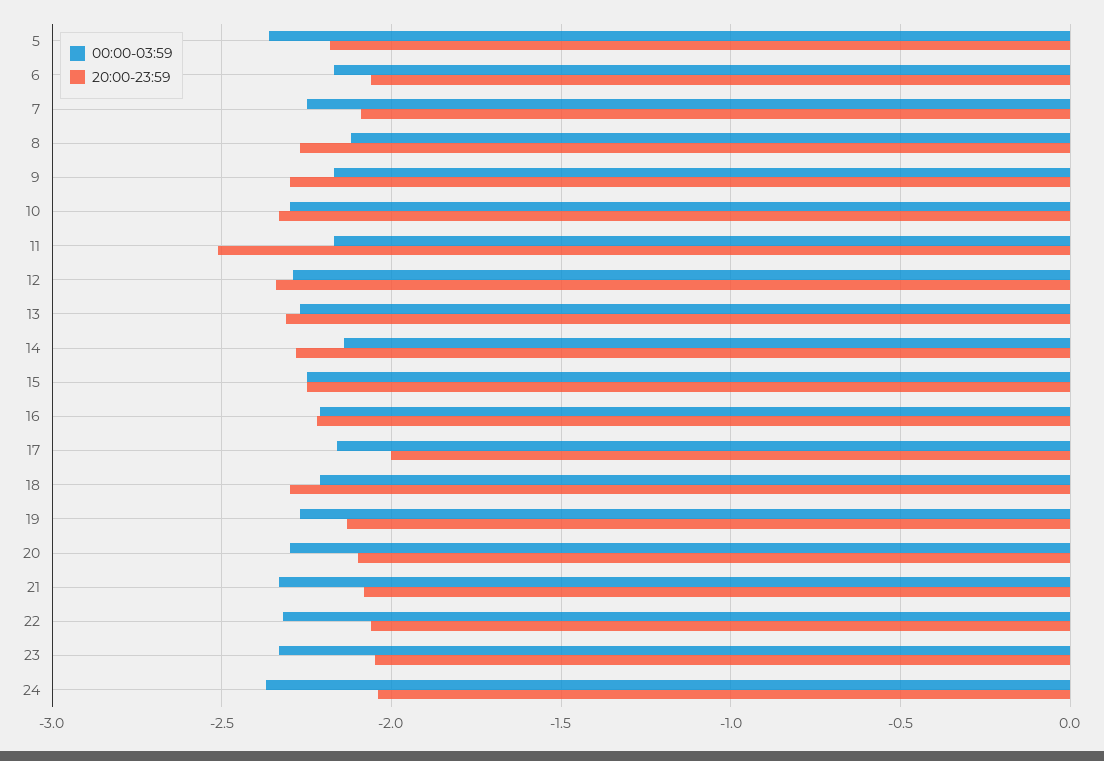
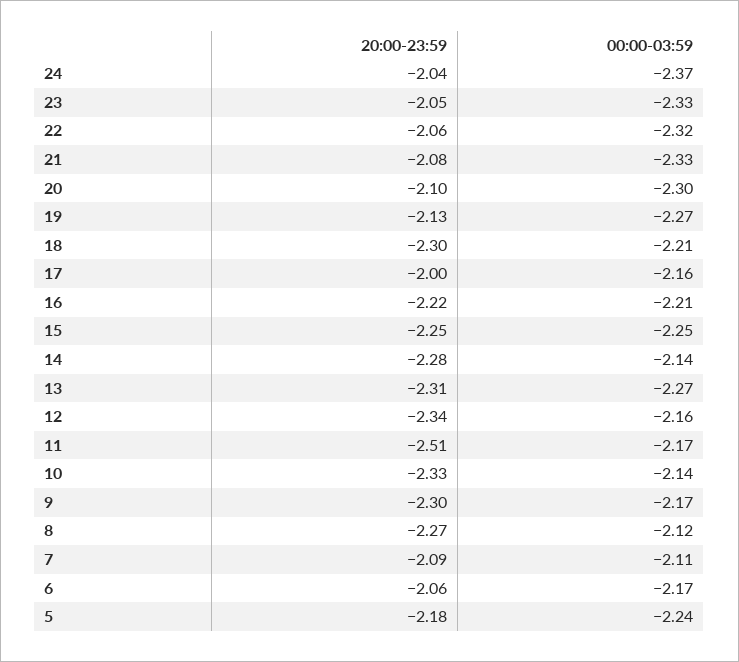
00:00-03:59, 5: -2.35 -> -2.24
00:00-03:59, 7: -2.25 -> -2.11
00:00-03:59, 10: -2.3 -> -2.14
00:00-03:59, 12: -2.3 -> -2.16

